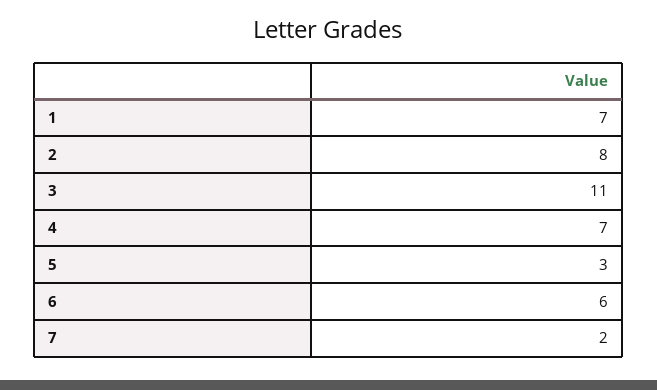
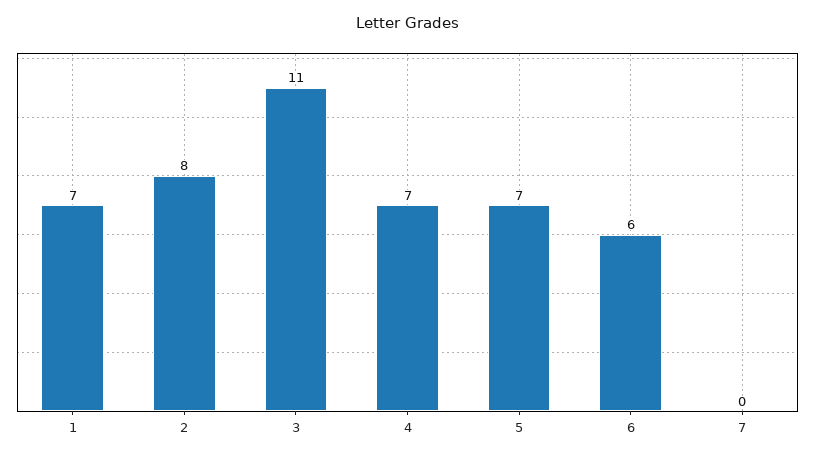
5: 3 -> 7
7: 2 -> 0

